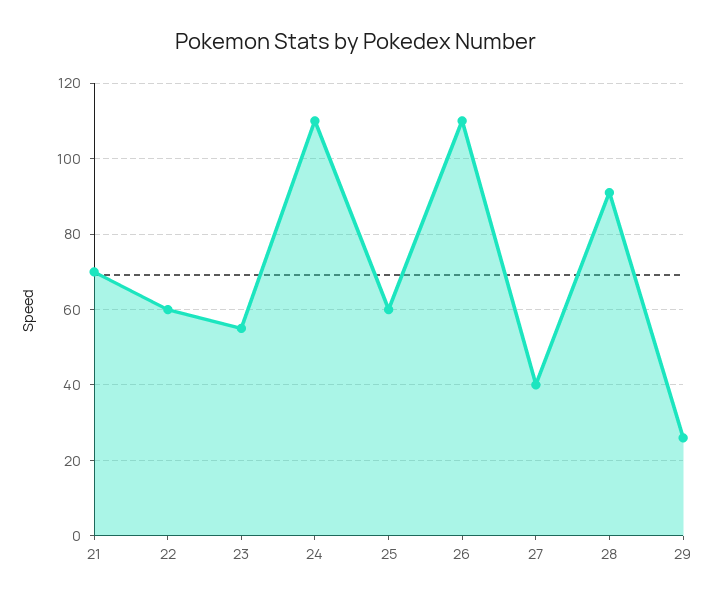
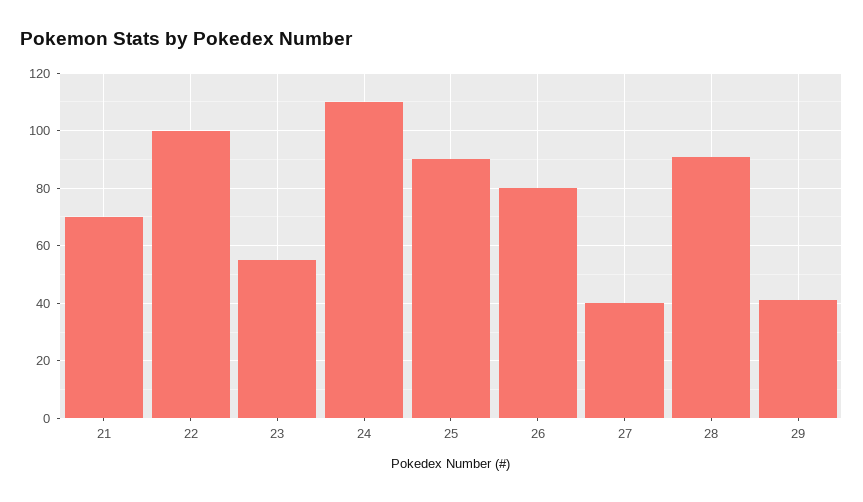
22: 60 -> 100
25: 60 -> 90
26: 110 -> 80
29: 25 -> 40

